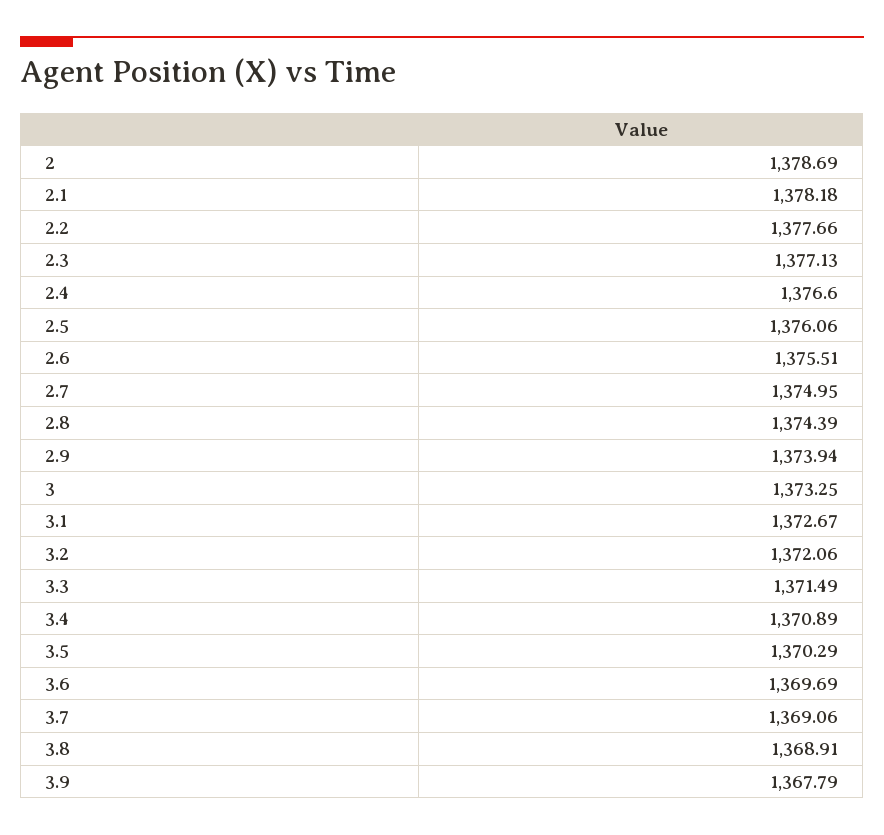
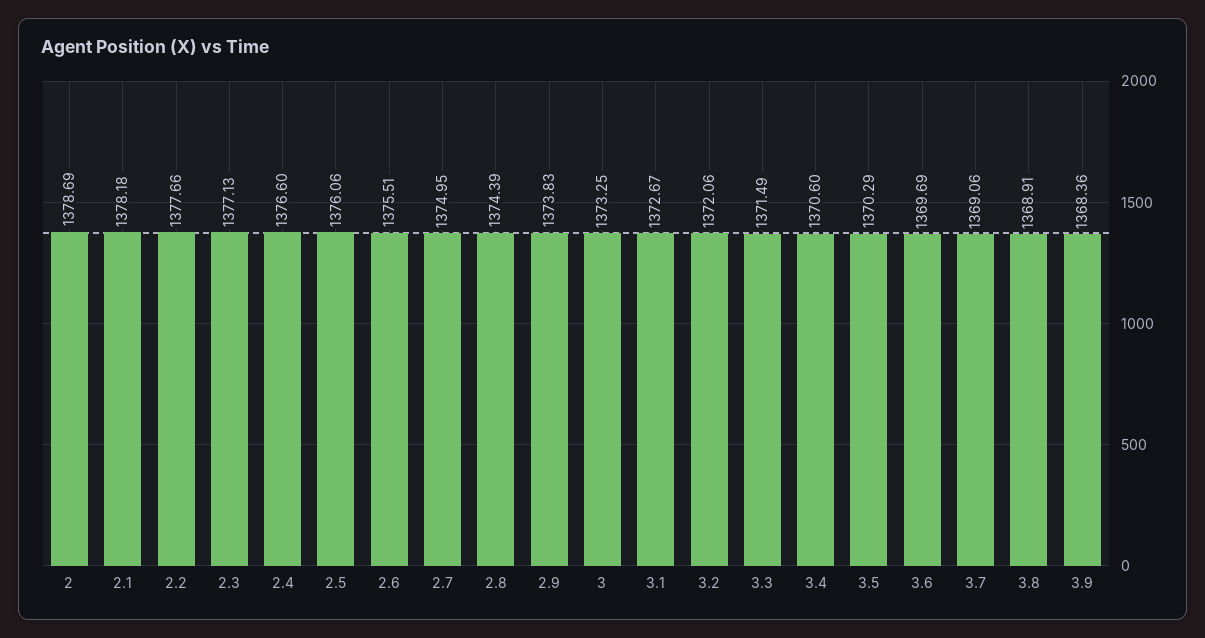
2.9: 1373.94 -> 1373.83
3.4: 1370.89 -> 1370.6
3.9: 1367.79 -> 1368.36

